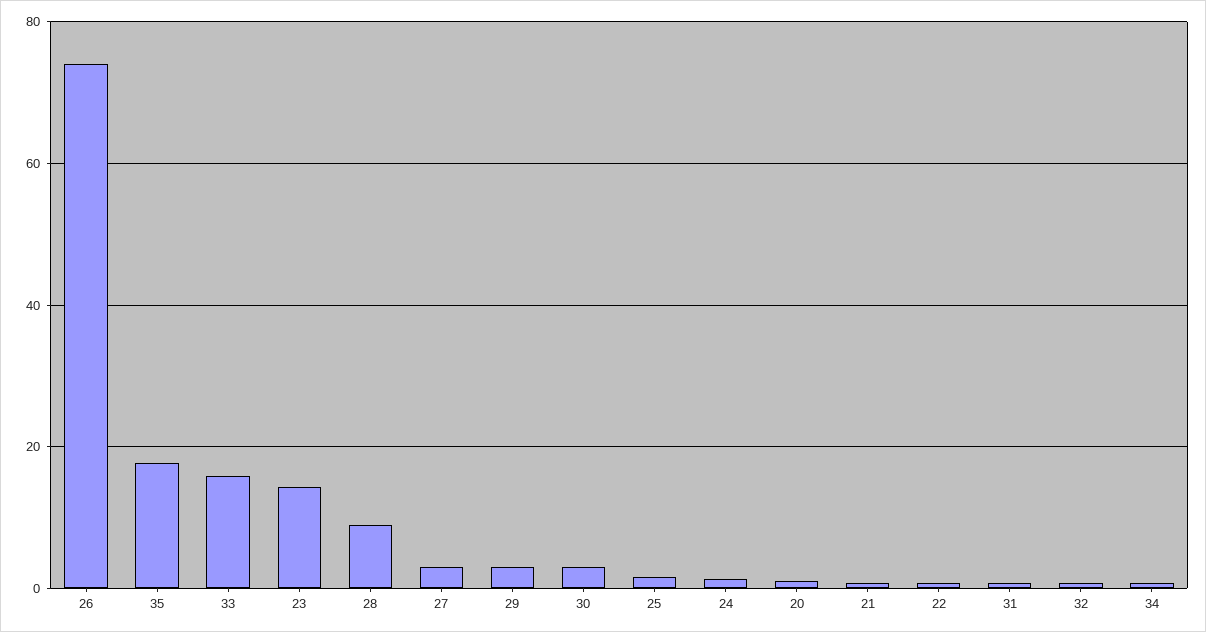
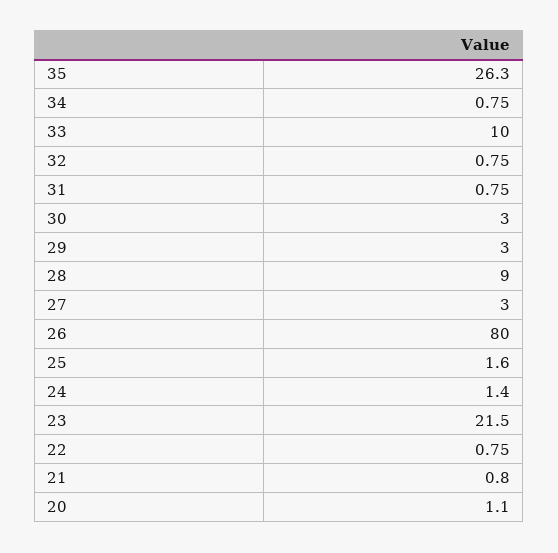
26: 74 -> 80
35: 18 -> 26.3
33: 16 -> 10
23: 14 -> 21.5

